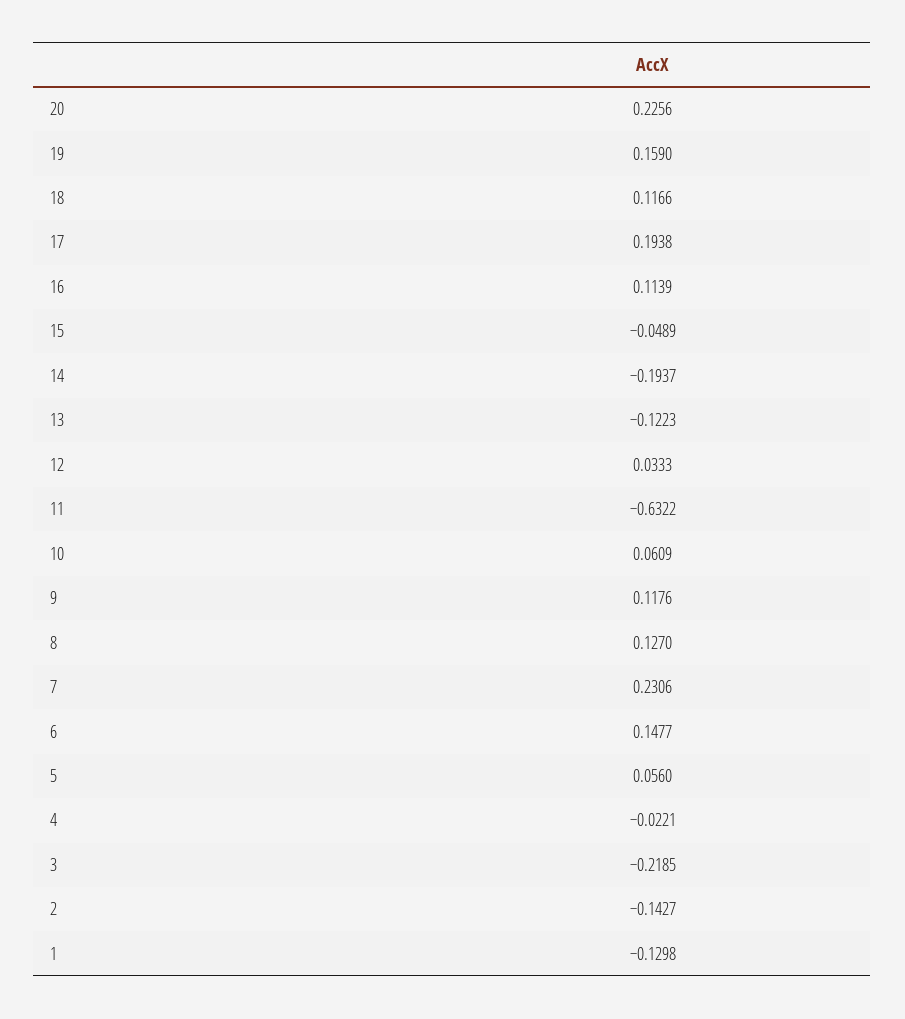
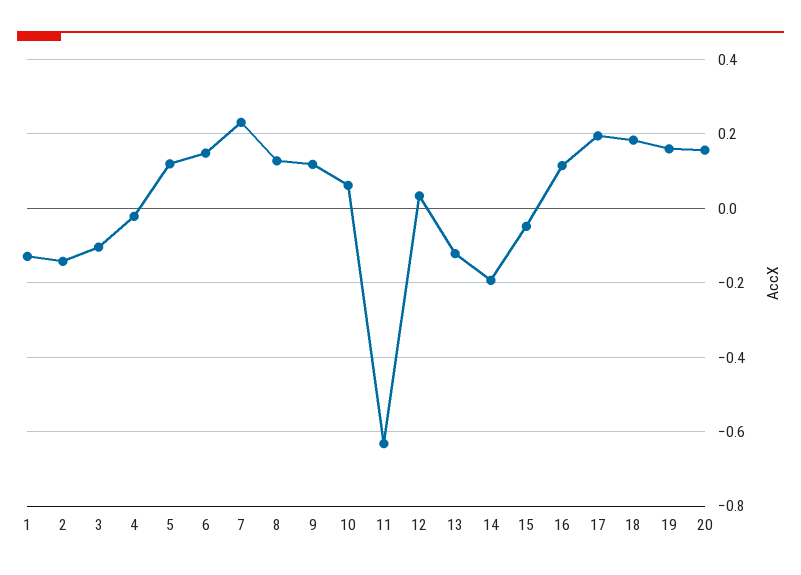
20: 0.2256 -> 0.16
18: 0.1166 -> 0.18
5: 0.056 -> 0.12
3: -0.2185 -> -0.1

